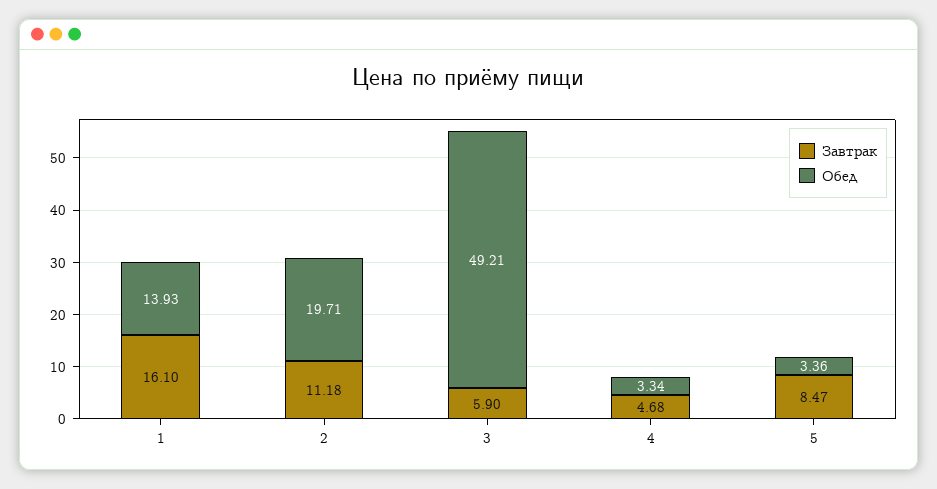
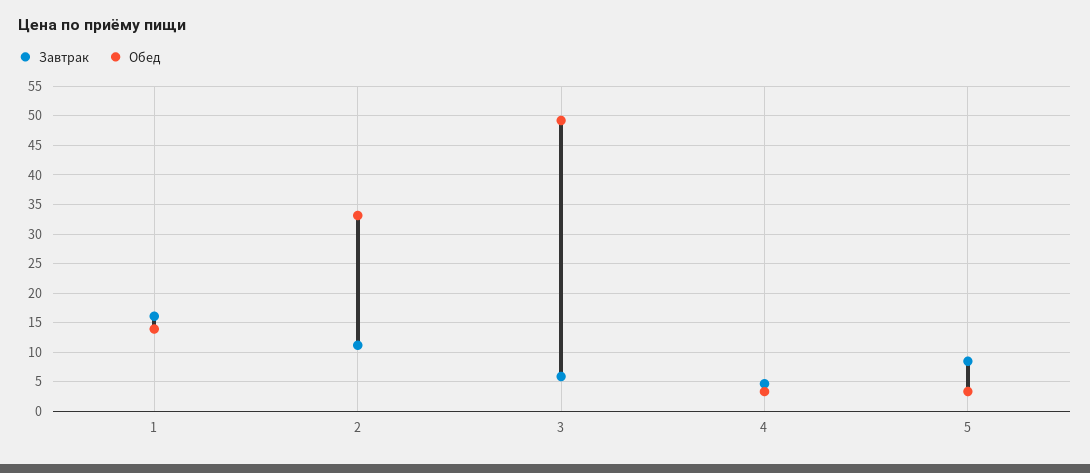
Обед, 2: 19.71 -> 32.5

